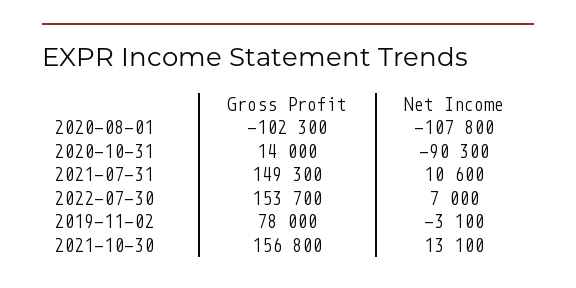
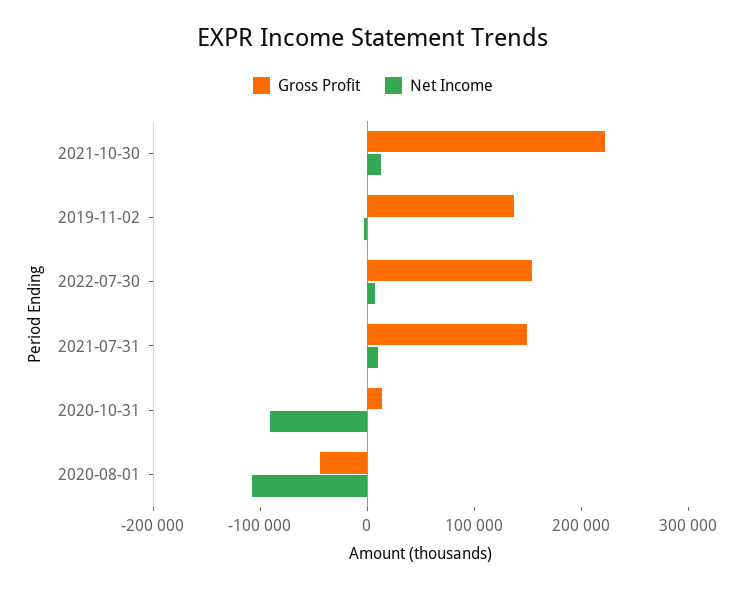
Gross Profit, 2020-08-01: -102300 -> -40000
Gross Profit, 2019-11-02: 78000 -> 140000
Gross Profit, 2021-10-30: 156800 -> 220000

